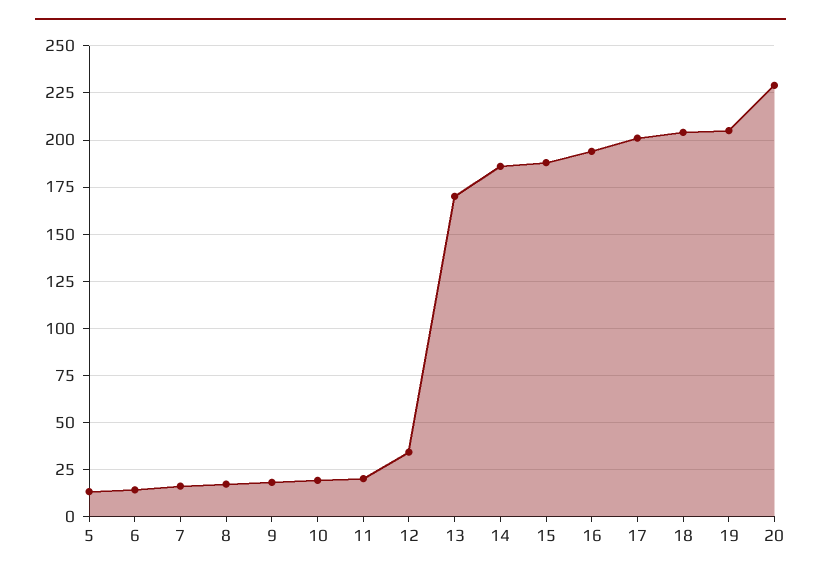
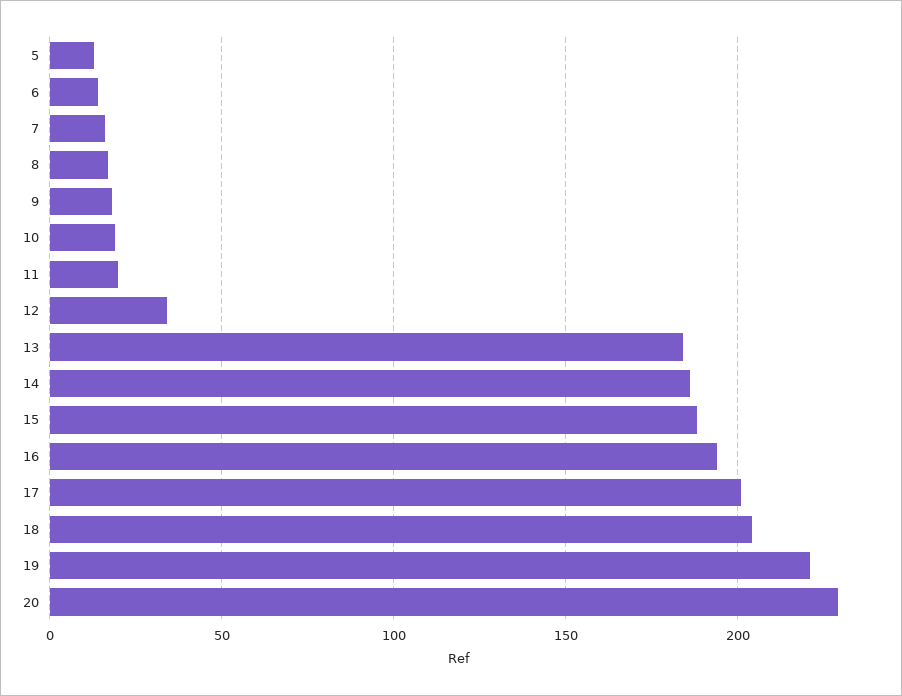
13: 170 -> 185
19: 205 -> 220

